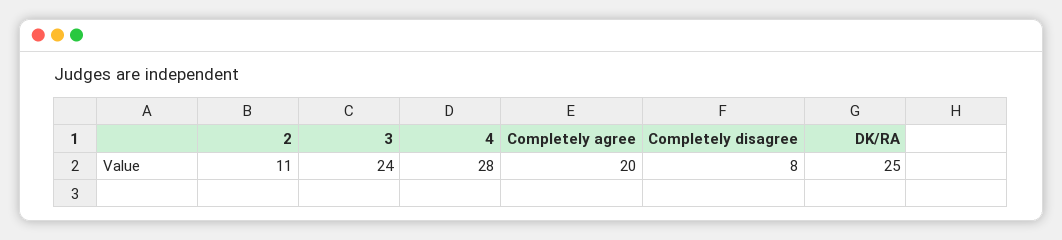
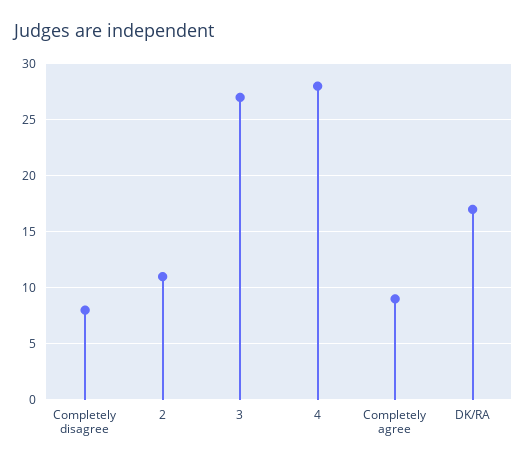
3: 24 -> 27
Completely agree: 20 -> 9
DK/RA: 25 -> 17

